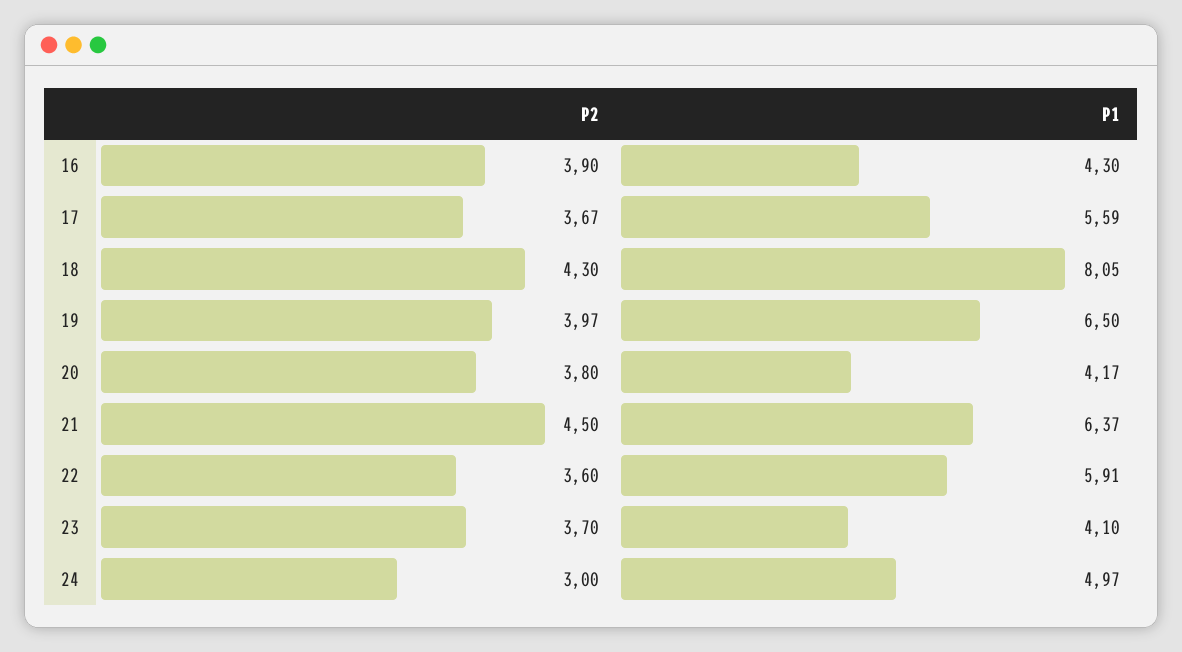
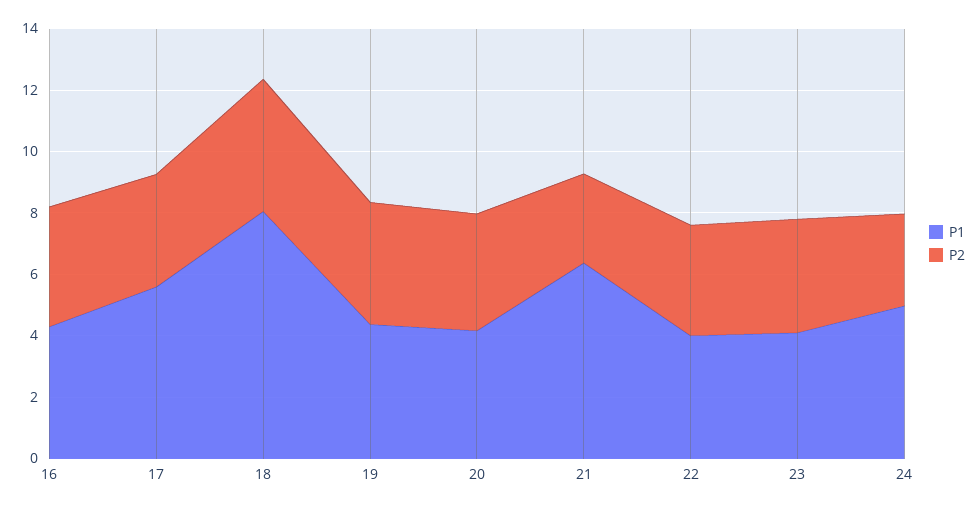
P1, 19: 6.5 -> 4.5
P2, 21: 4.5 -> 3
P1, 22: 5.91 -> 4

